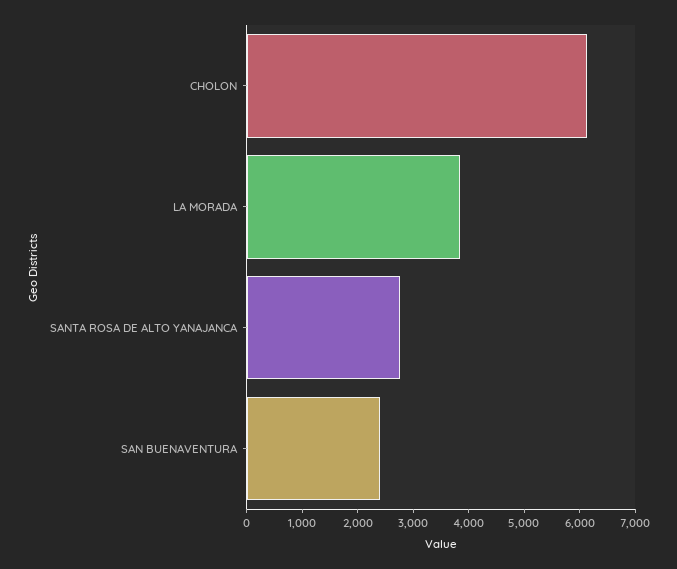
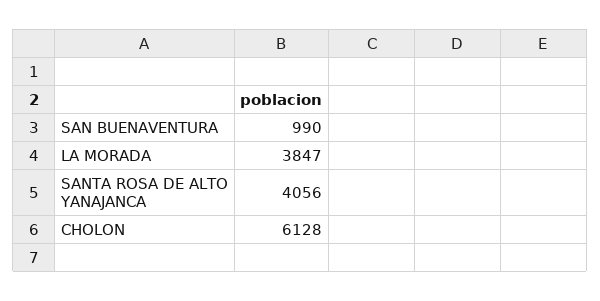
SANTA ROSA DE ALTO YANAJANCA: 2800 -> 4056
SAN BUENAVENTURA: 2400 -> 990

